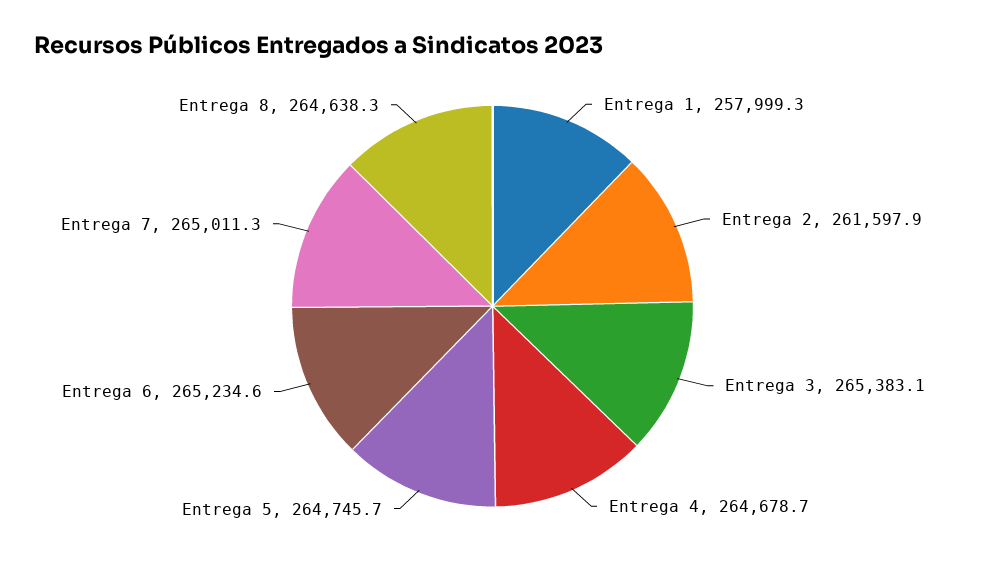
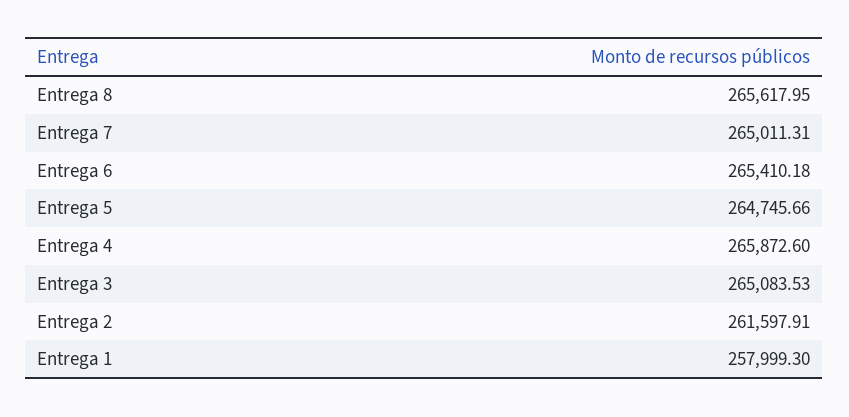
Entrega 3: 265383.1 -> 265083.53
Entrega 4: 264678.7 -> 265872.6
Entrega 6: 265234.6 -> 265410.18
Entrega 8: 264638.3 -> 265617.95

